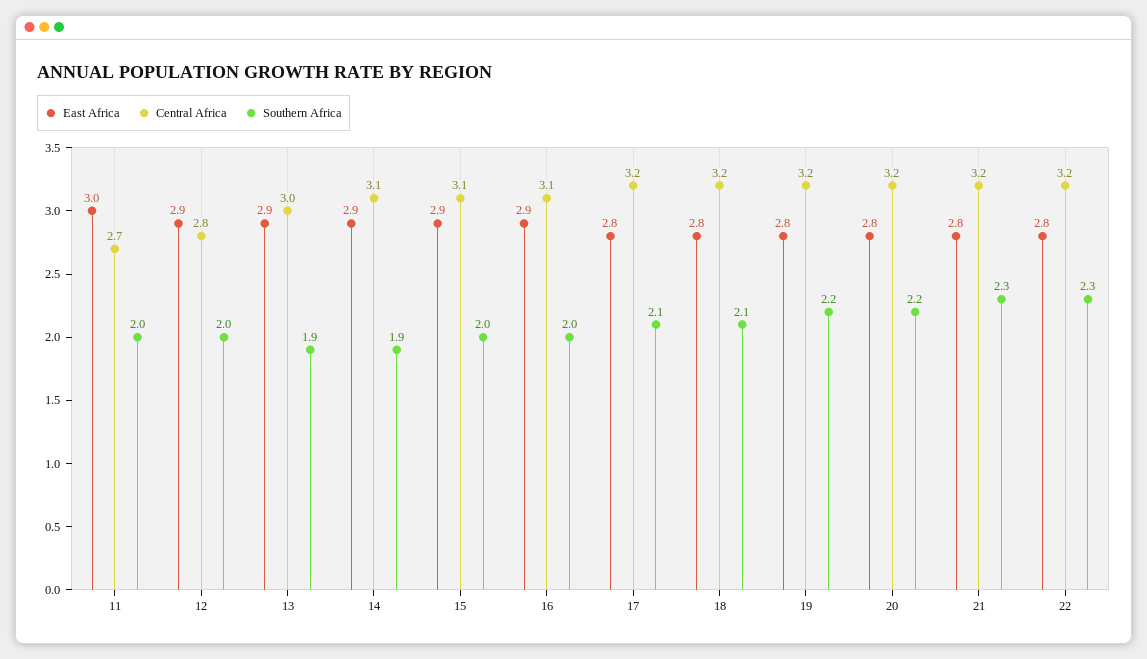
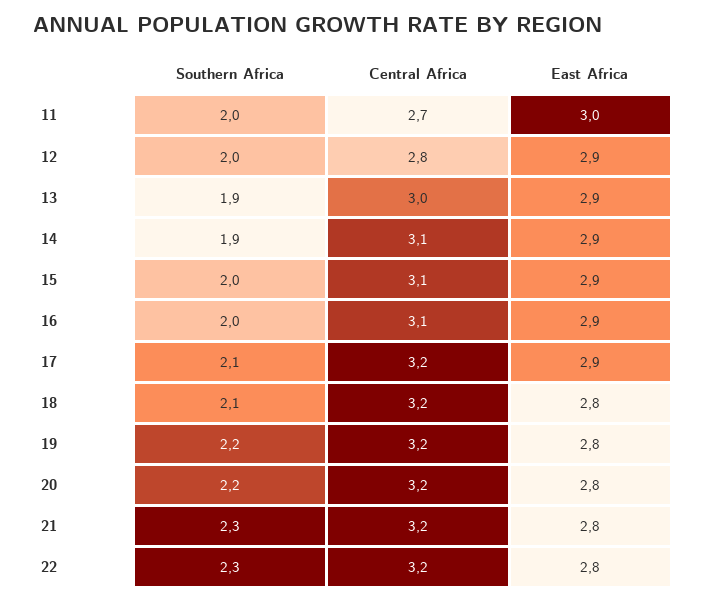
East Africa, 17: 2.8 -> 2.9

